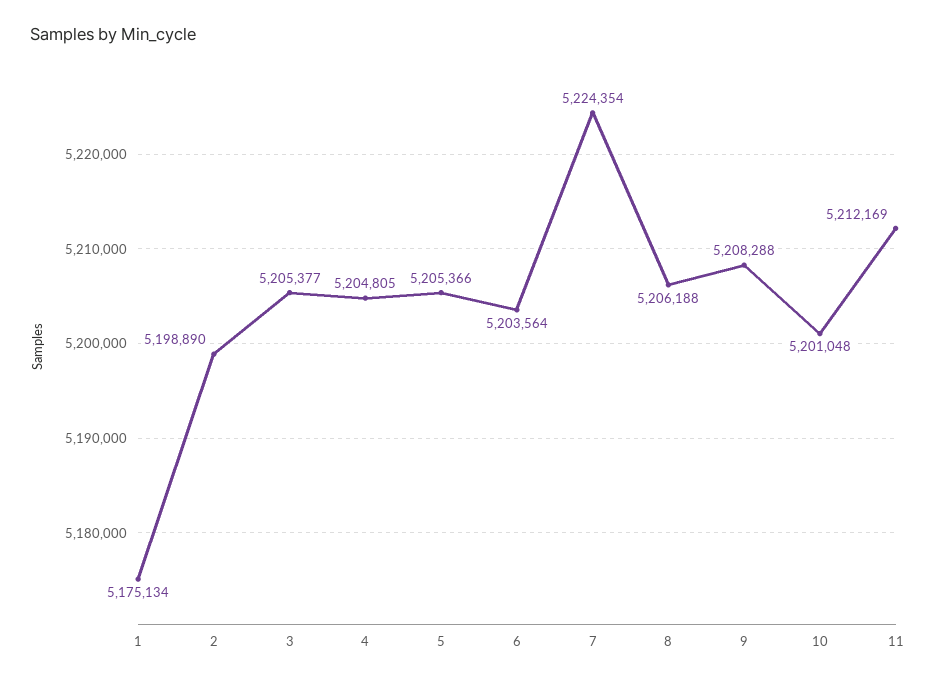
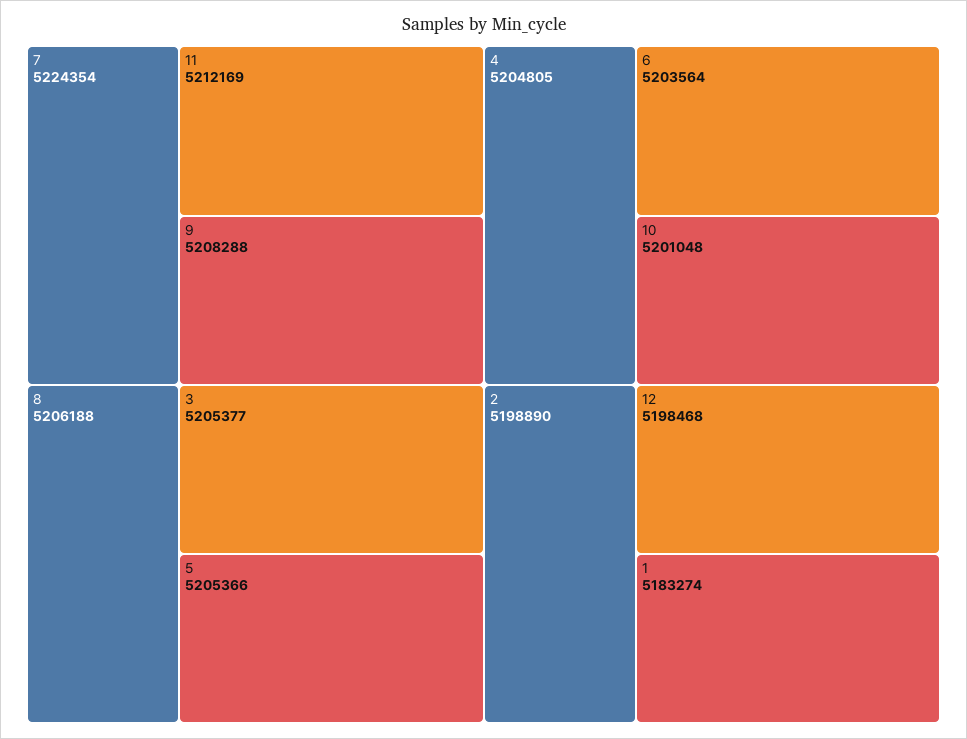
1: 5175134 -> 5183274
12: none -> 5198468

